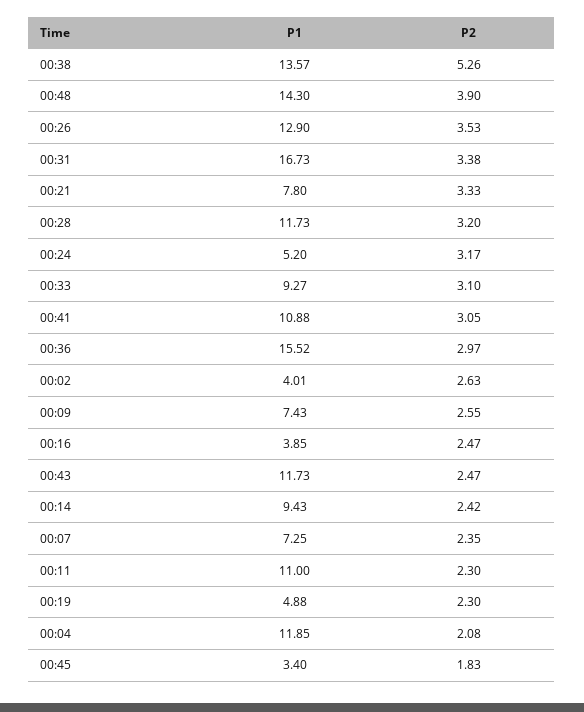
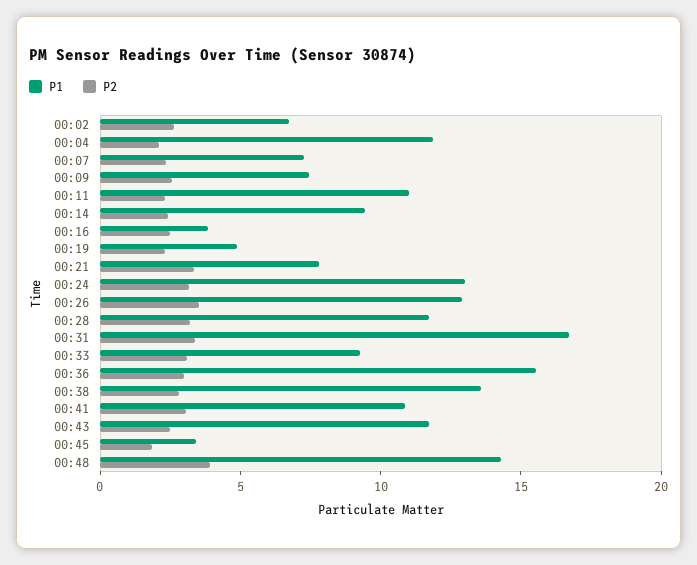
P2, 00:38: 5.26 -> 3
P1, 00:24: 5.2 -> 13
P1, 00:02: 4.01 -> 7

